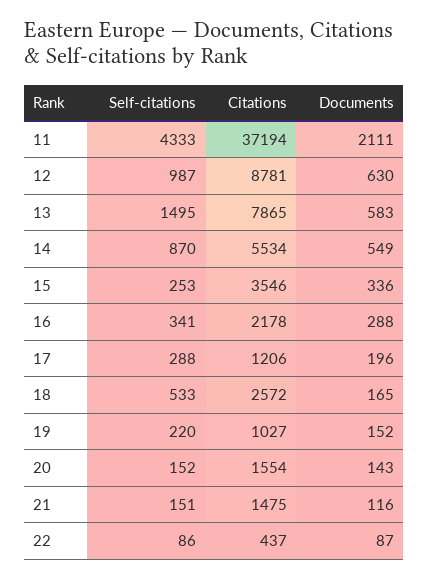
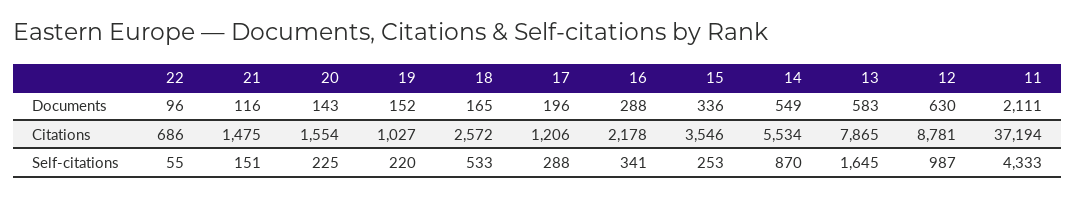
Self-citations, 13: 1495 -> 1645
Self-citations, 20: 152 -> 225
Self-citations, 22: 86 -> 55
Citations, 22: 437 -> 686
Documents, 22: 87 -> 96

